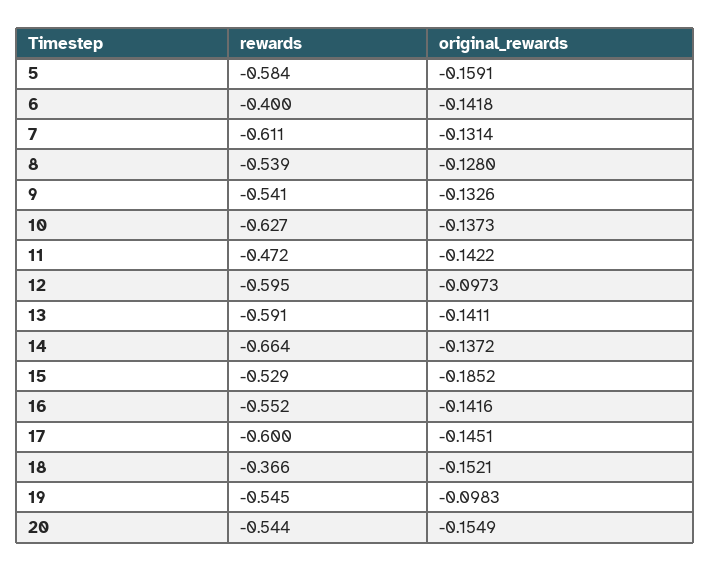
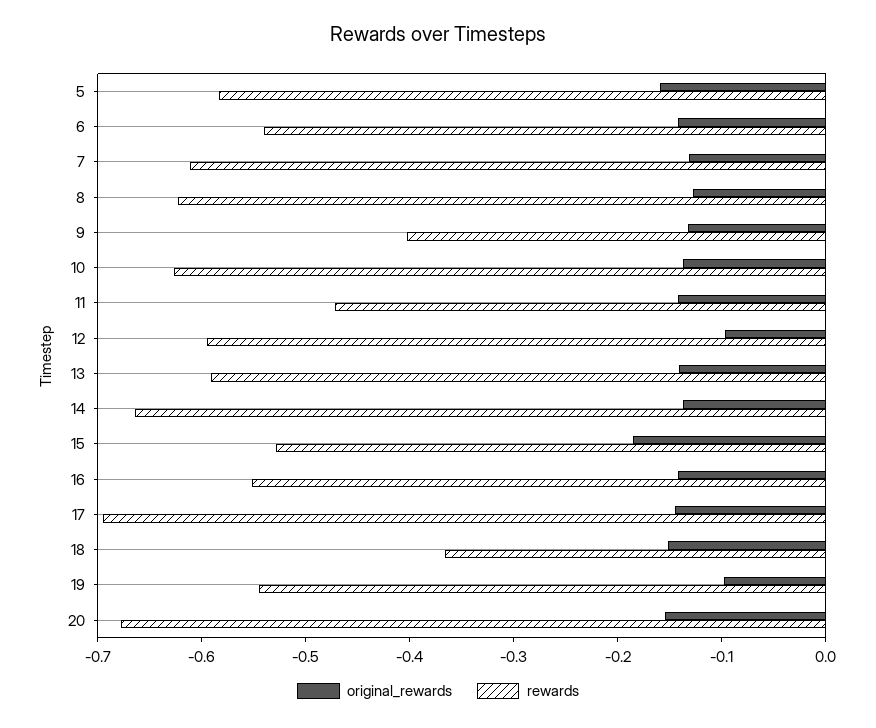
rewards, 6: -0.4 -> -0.54
rewards, 8: -0.539 -> -0.62
rewards, 9: -0.541 -> -0.4
rewards, 17: -0.6 -> -0.7
rewards, 20: -0.544 -> -0.68

